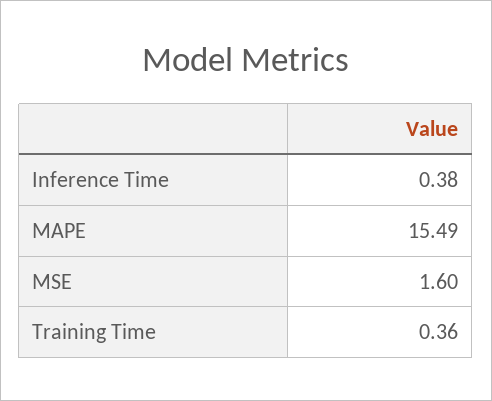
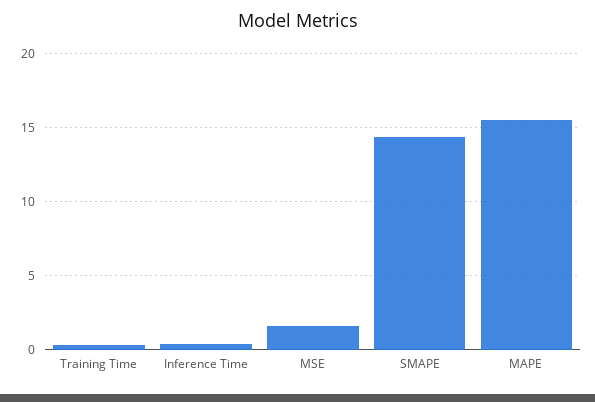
SMAPE: none -> 14.5

